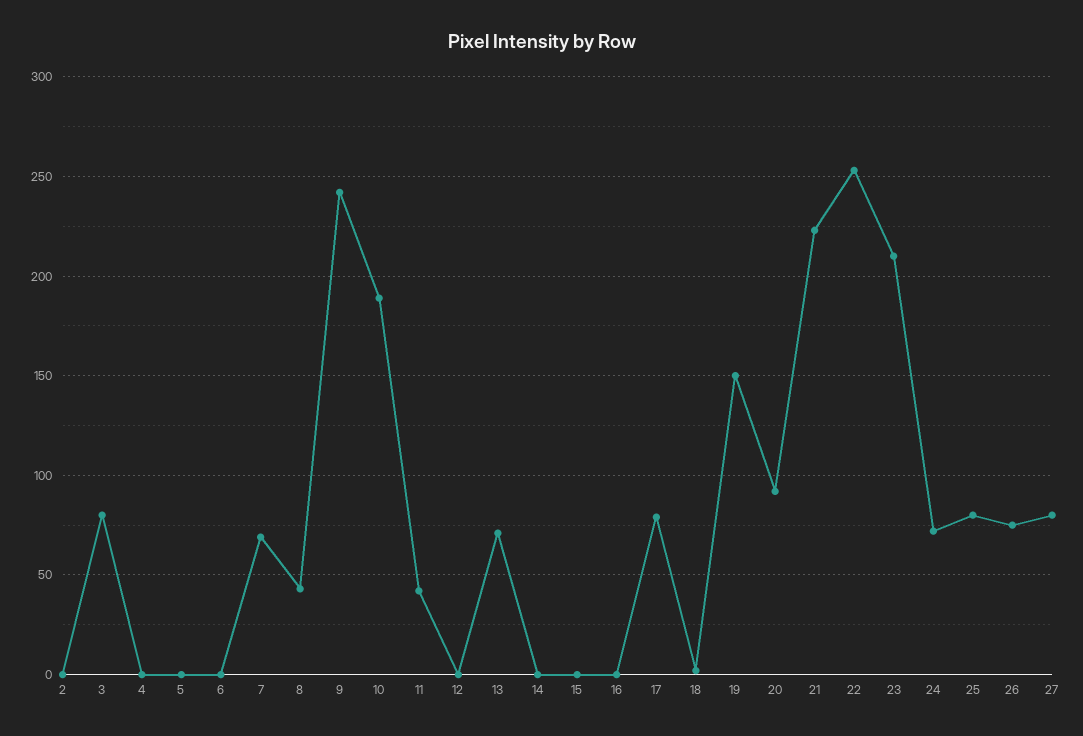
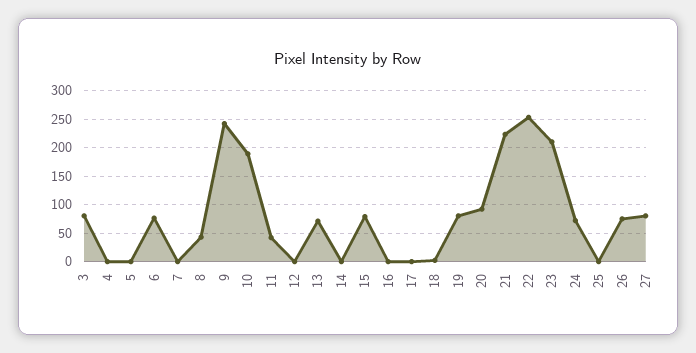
2: 0 -> none
6: 0 -> 75
7: 70 -> 0
15: 0 -> 75
17: 80 -> 0
19: 150 -> 75
25: 80 -> 0

